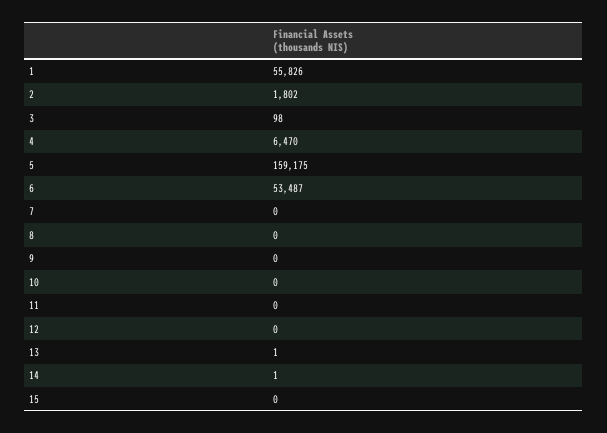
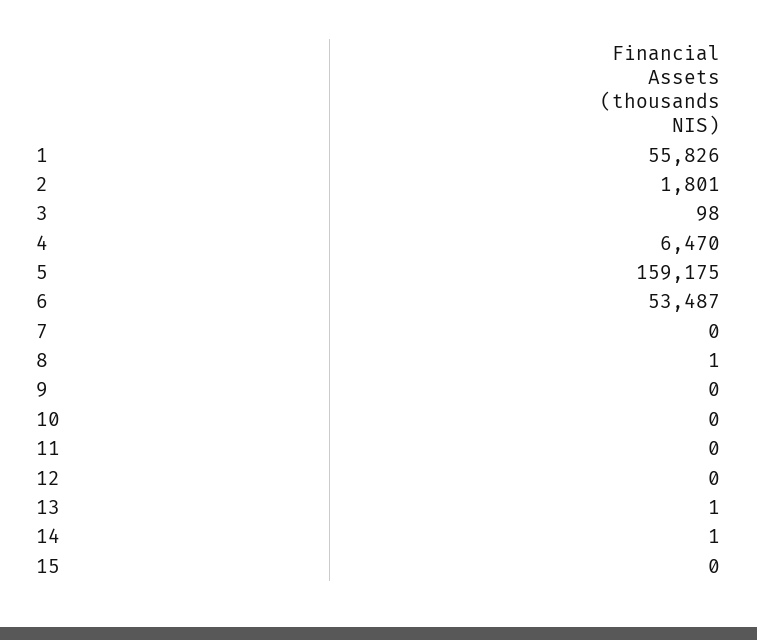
2: 1802 -> 1801
8: 0 -> 1

